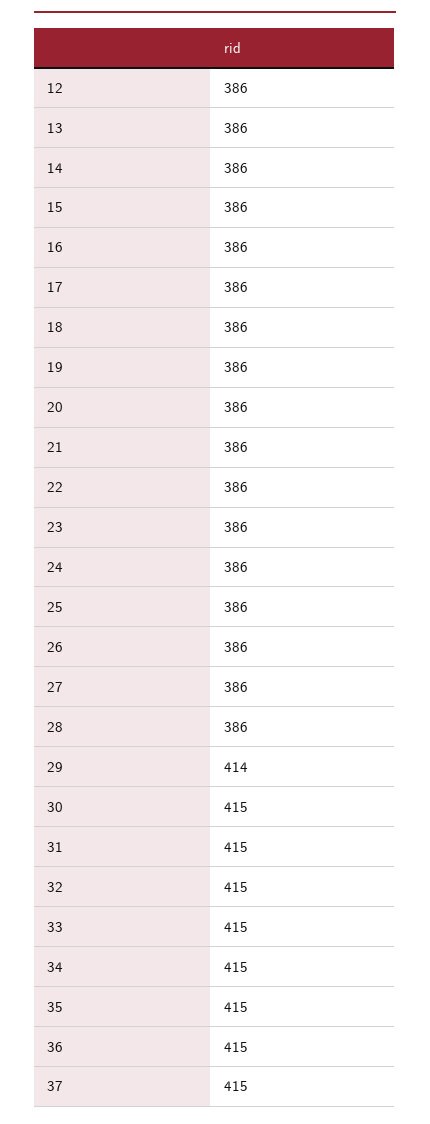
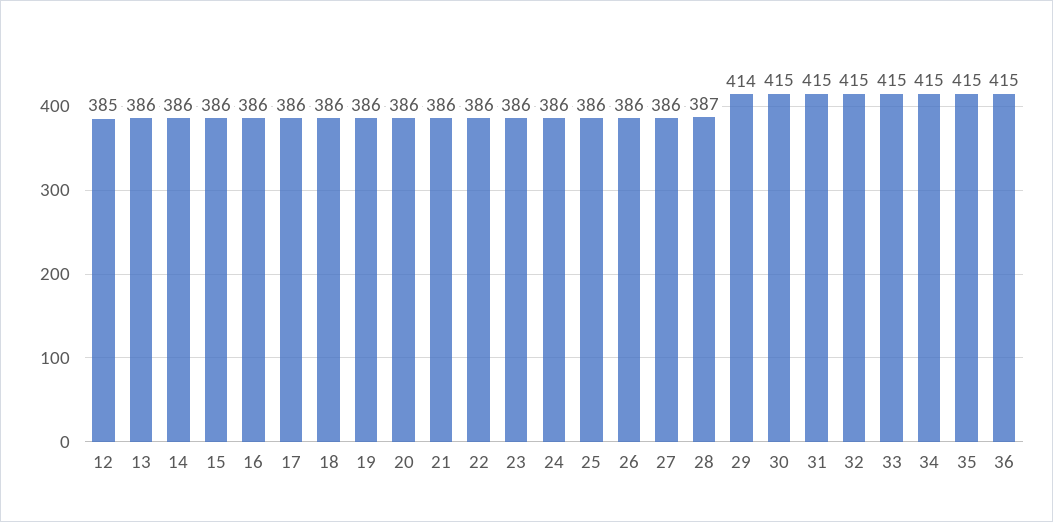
12: 386 -> 385
28: 386 -> 387
37: 415 -> none

